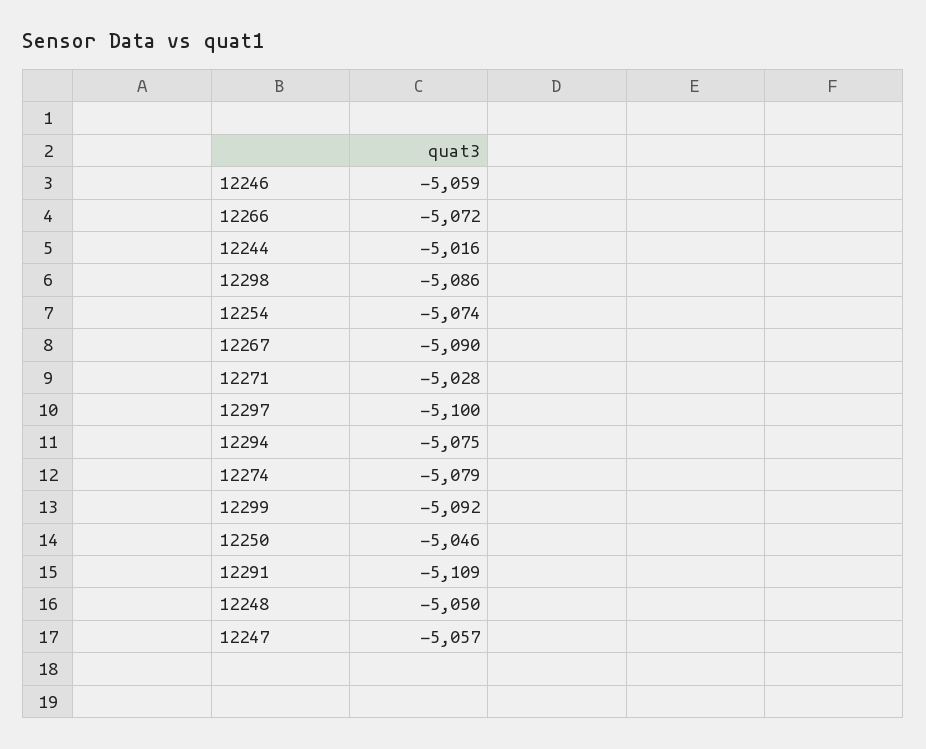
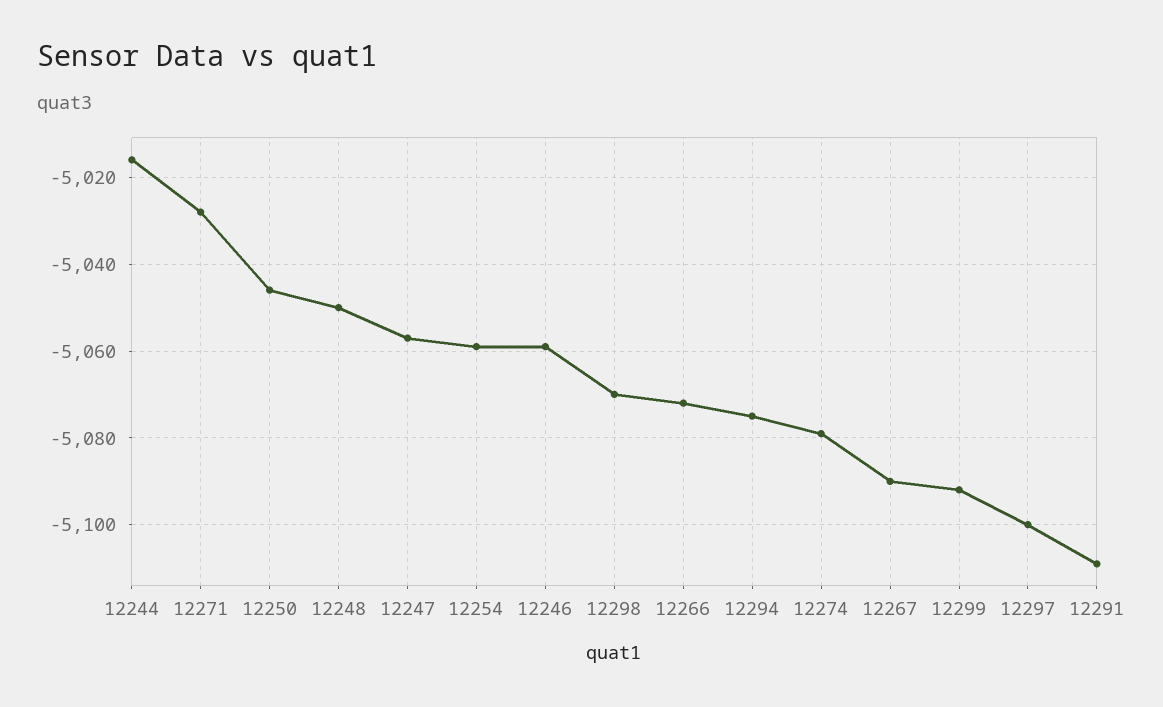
12298: -5086 -> -5070
12254: -5074 -> -5060

